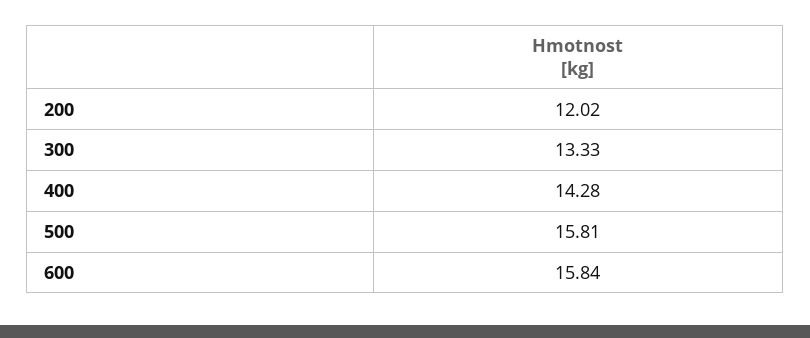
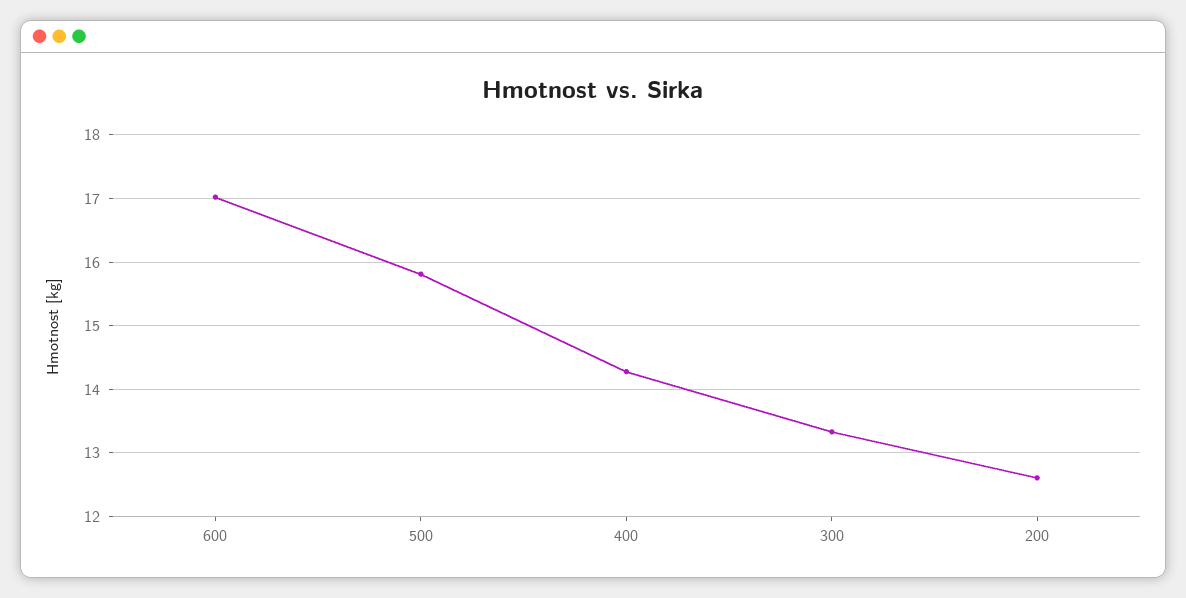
200: 12.02 -> 12.6
600: 15.84 -> 17

